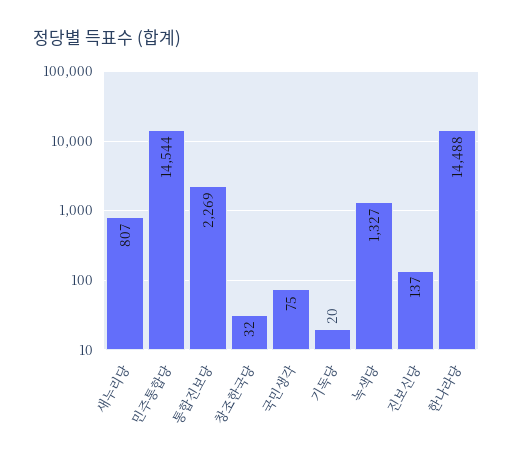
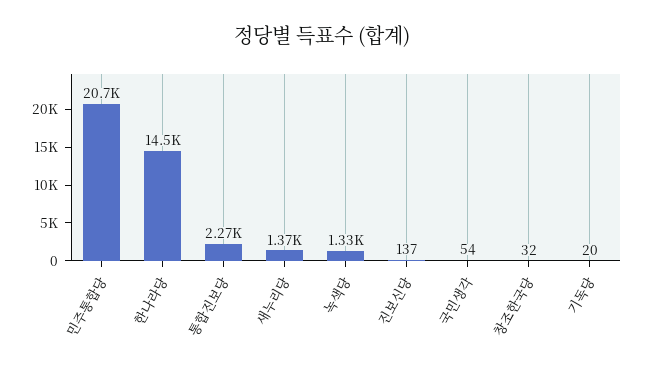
새누리당: 807 -> 1370
민주통합당: 14544 -> 20700
국민생각: 75 -> 54

